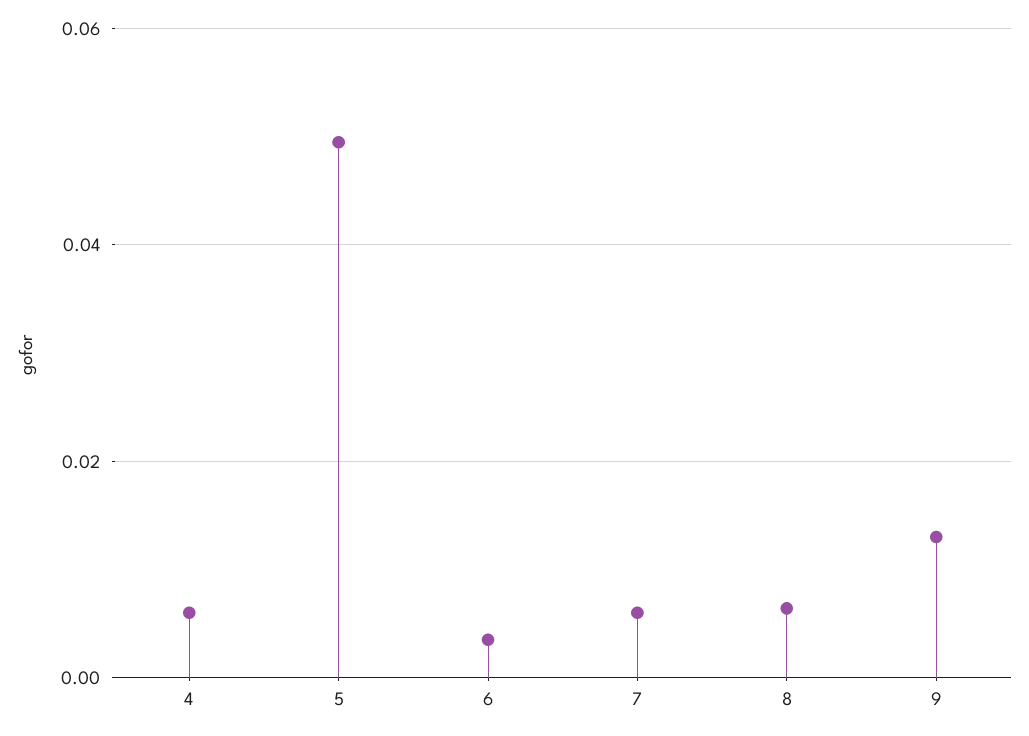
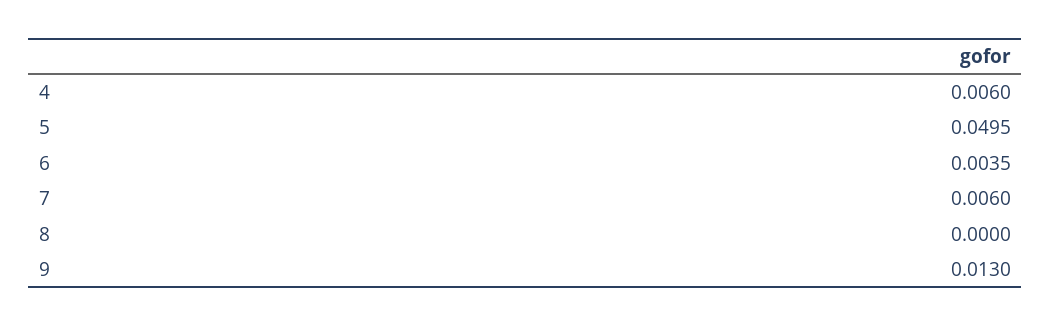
8: 0.006 -> 0

